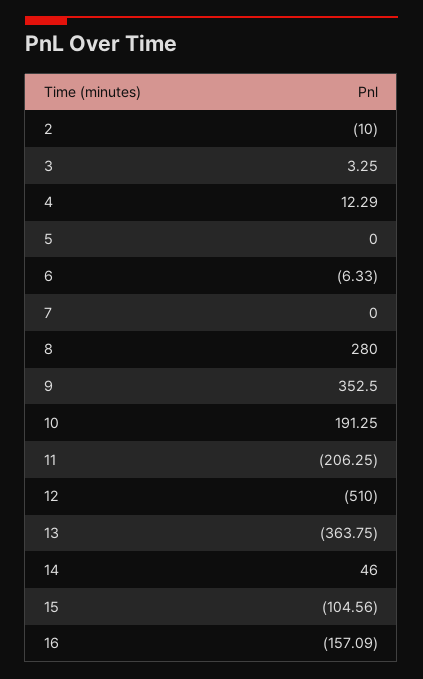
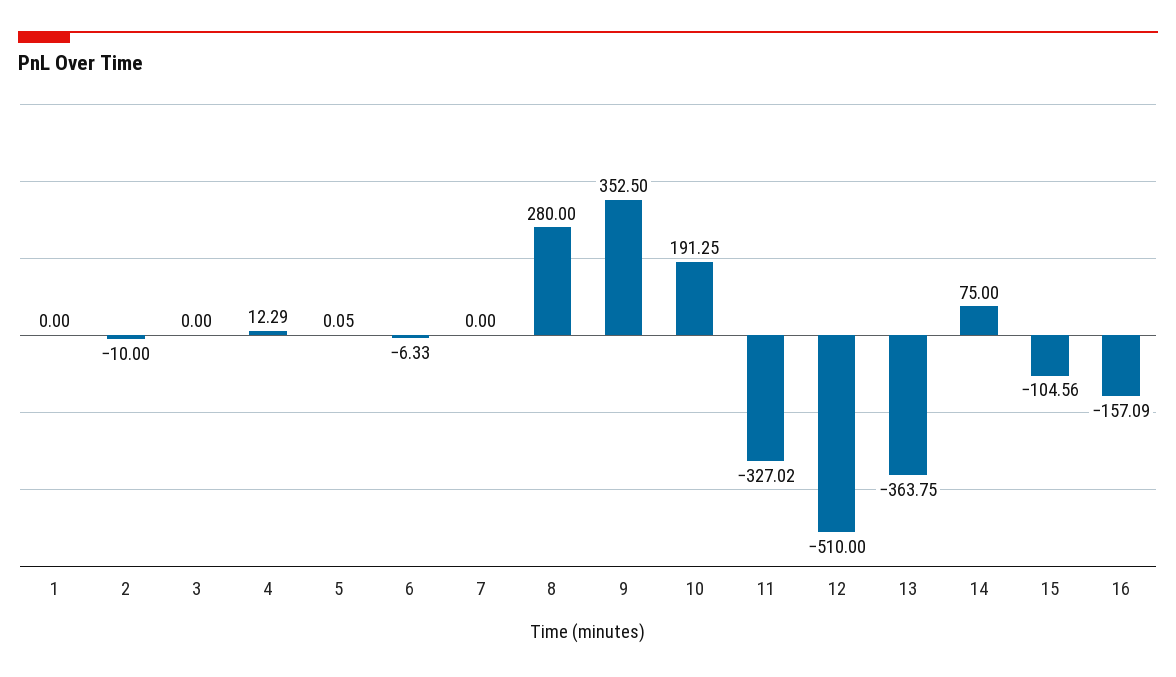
3: 3.25 -> 0
5: 0 -> 0.05
11: -206.25 -> -327.02
14: 46 -> 75
1: none -> 0

